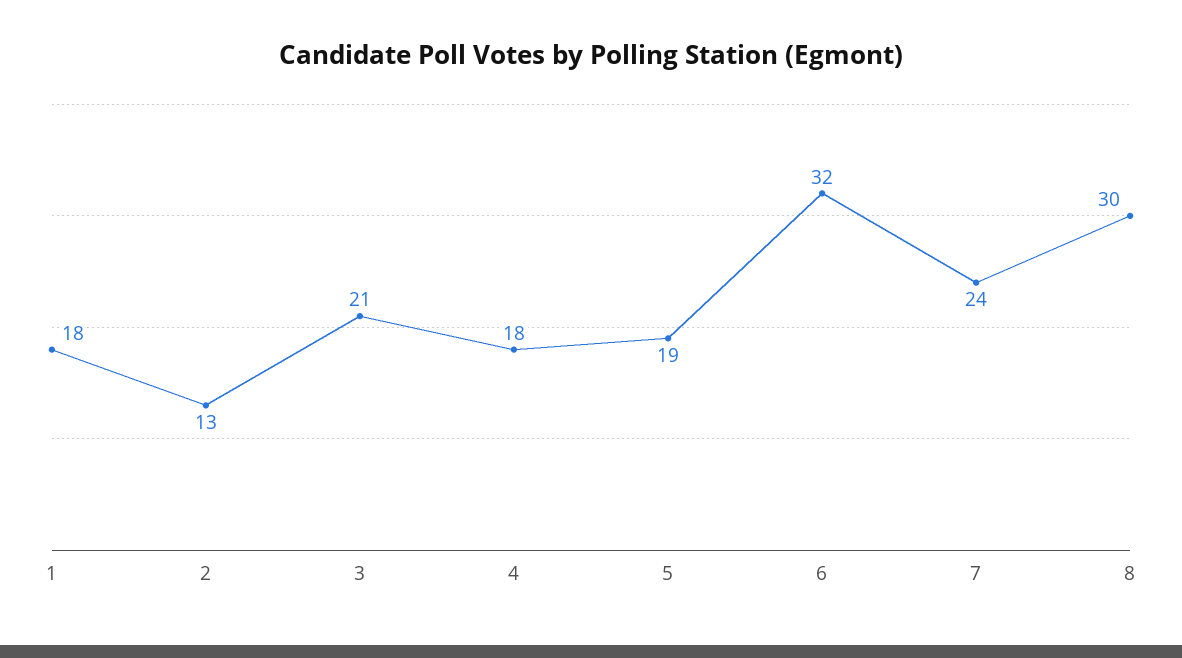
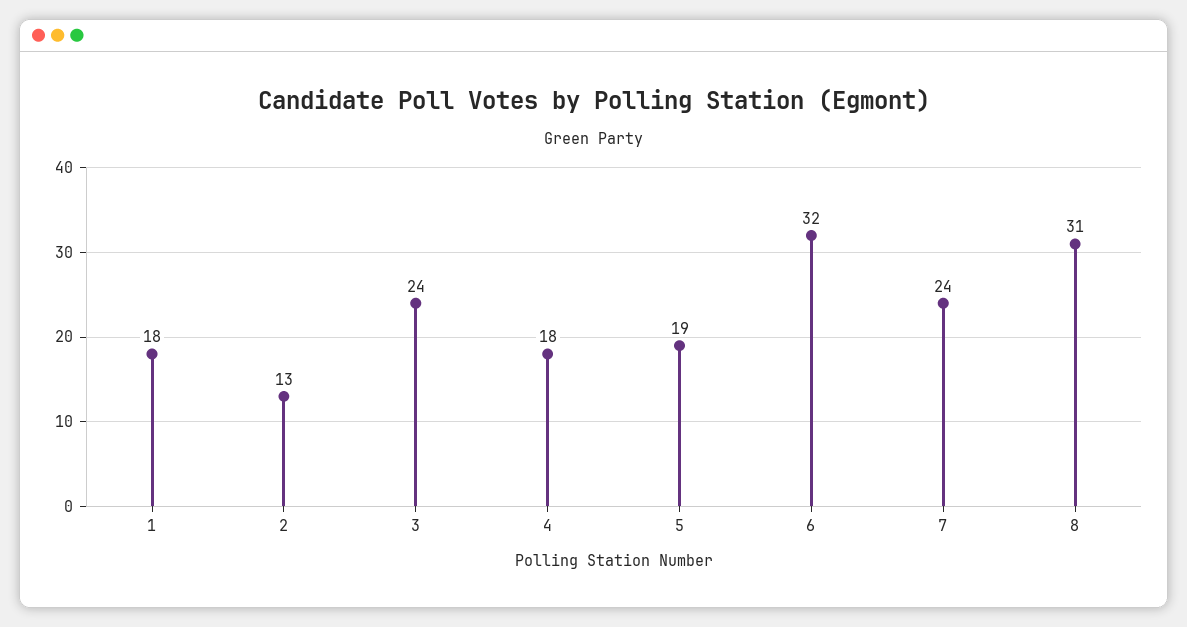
3: 21 -> 24
8: 30 -> 31

